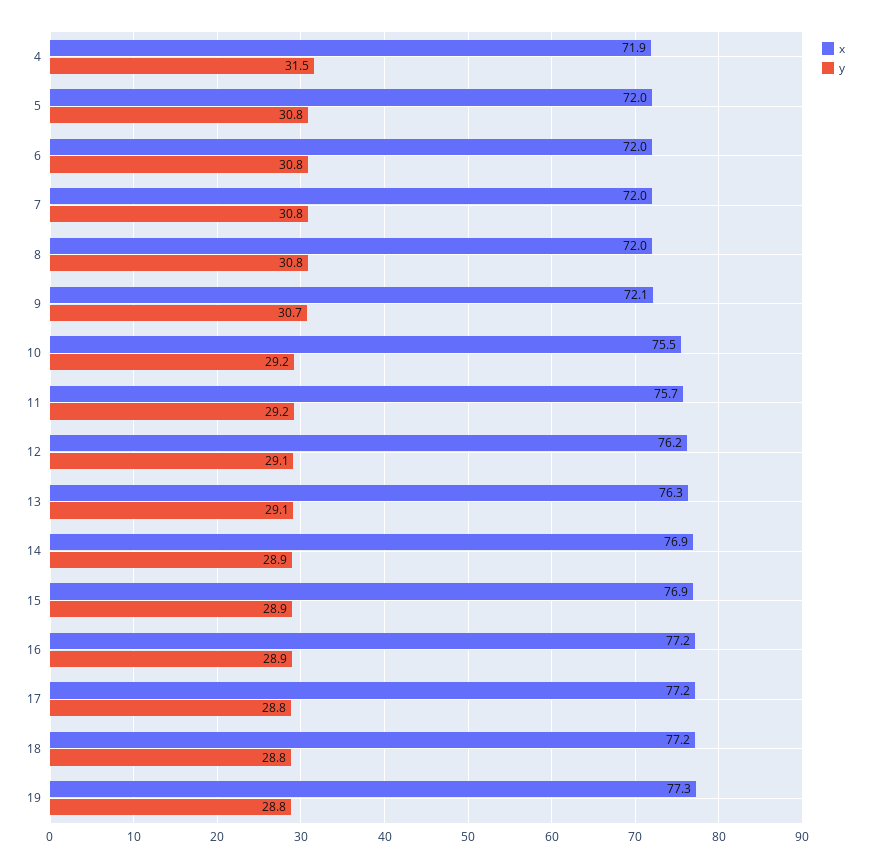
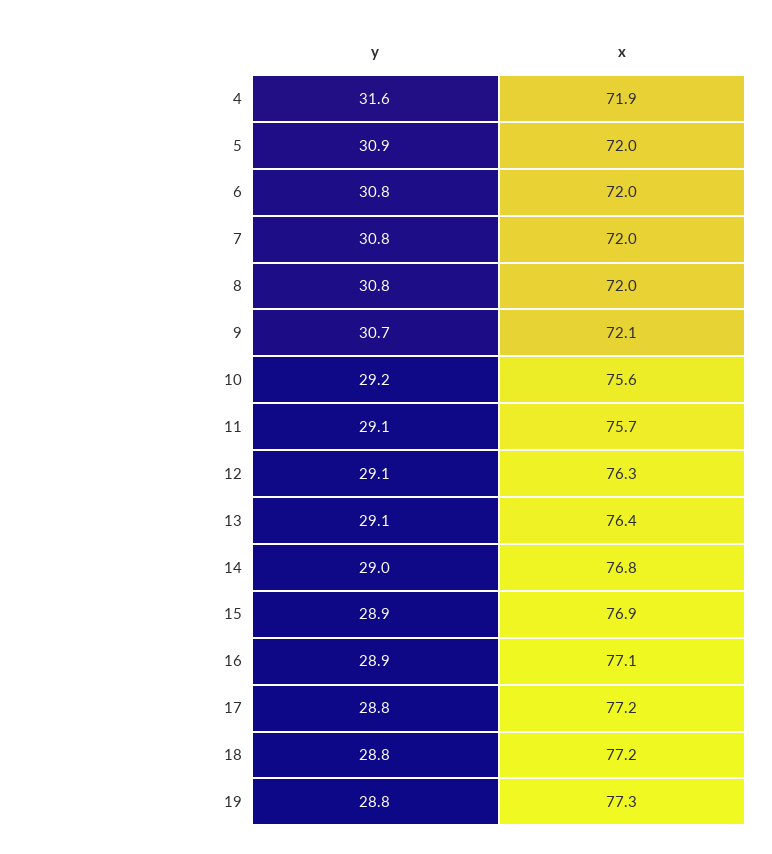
y, 4: 31.5 -> 31.6
y, 5: 30.8 -> 30.9
x, 10: 75.5 -> 75.6
y, 11: 29.2 -> 29.1
x, 12: 76.2 -> 76.3
x, 13: 76.3 -> 76.4
x, 14: 76.9 -> 76.8
y, 14: 28.9 -> 29
x, 16: 77.2 -> 77.1

